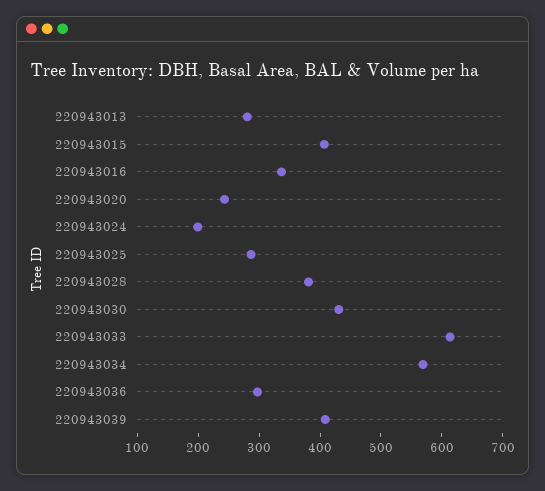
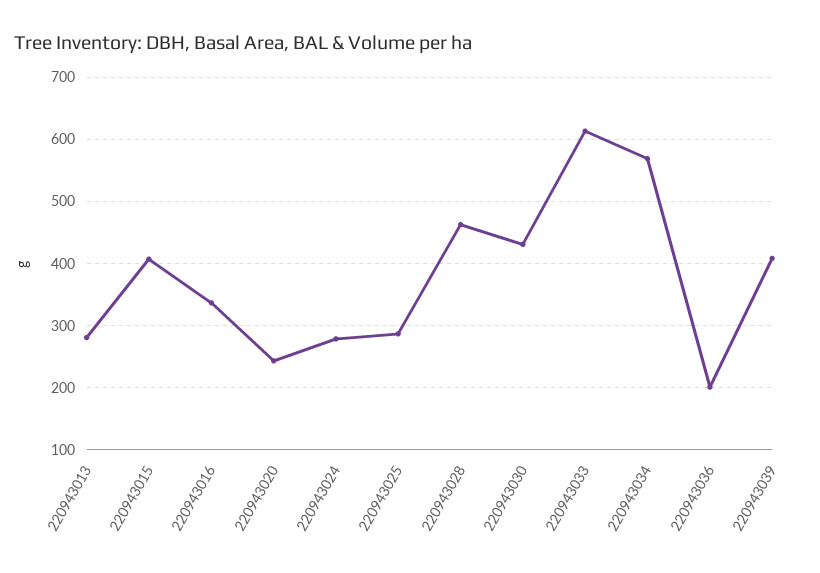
220943024: 200 -> 280
220943028: 380 -> 460
220943036: 300 -> 200

